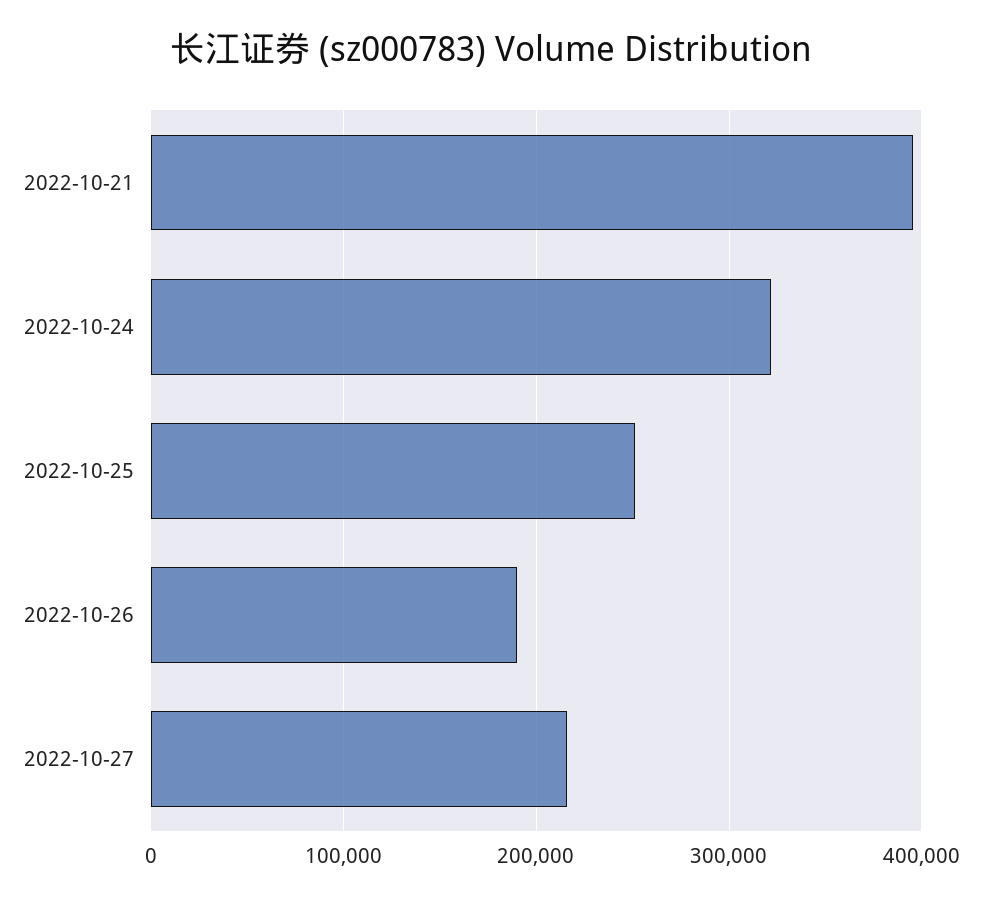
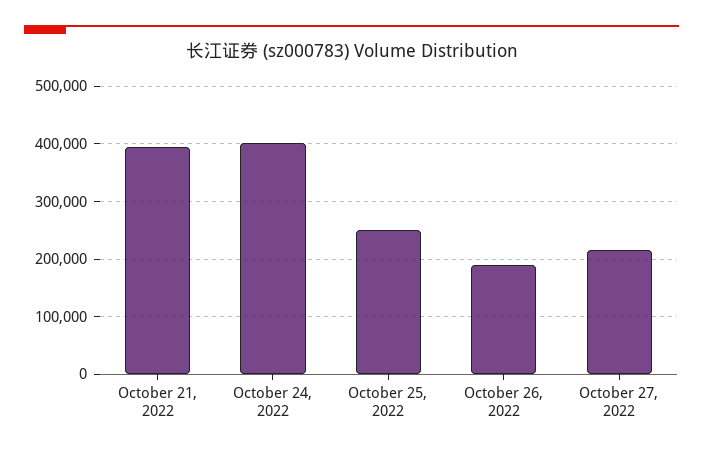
2022-10-24: 320000 -> 400000

